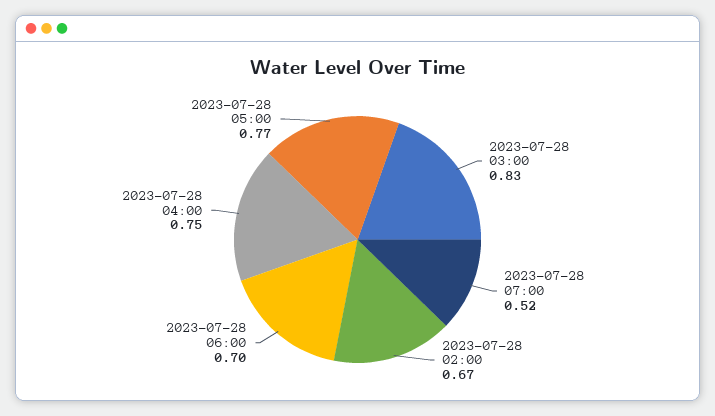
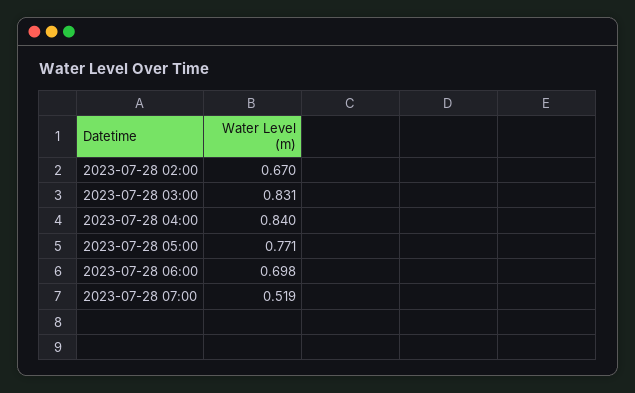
2023-07-28 04:00: 0.75 -> 0.84

